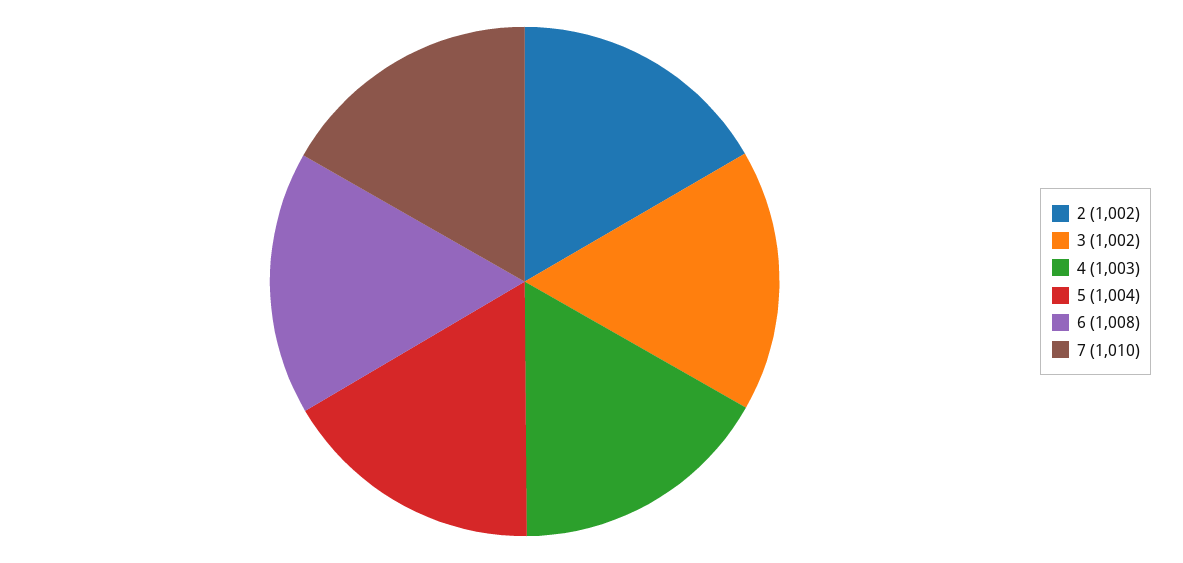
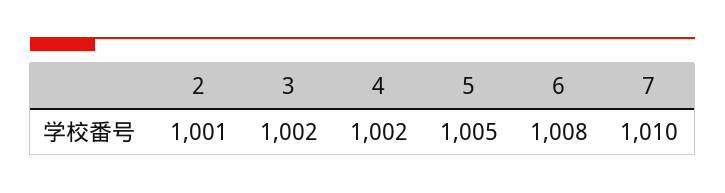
2: 1002 -> 1001
4: 1003 -> 1002
5: 1004 -> 1005

